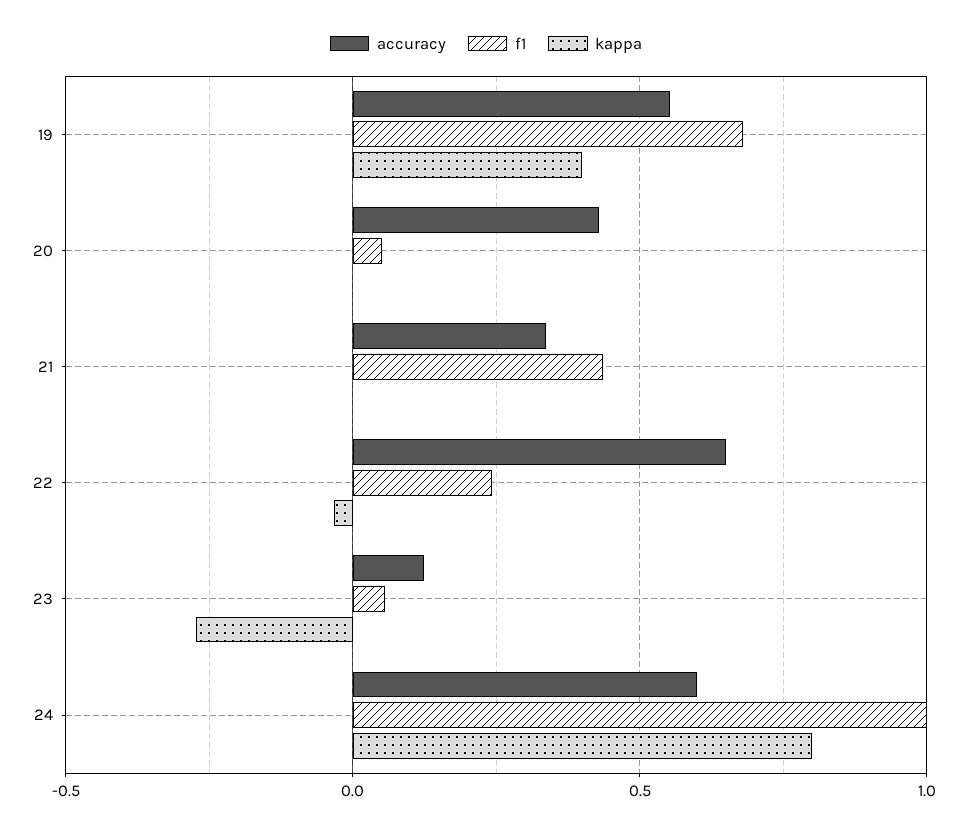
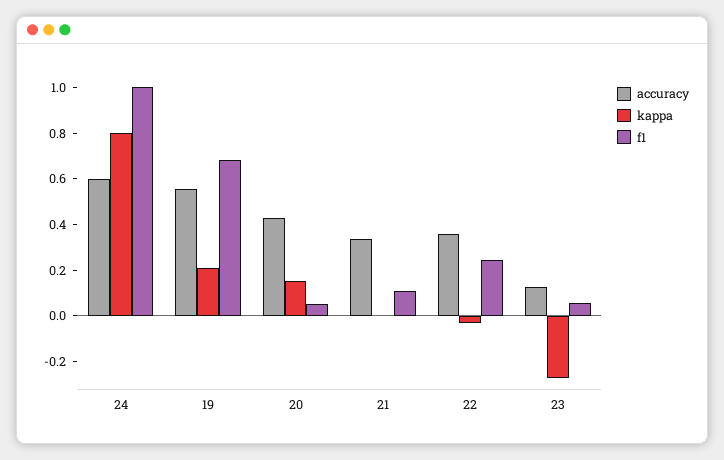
kappa, 19: 0.4 -> 0.2
kappa, 20: 0 -> 0.15
f1, 21: 0.45 -> 0.1
accuracy, 22: 0.65 -> 0.35

